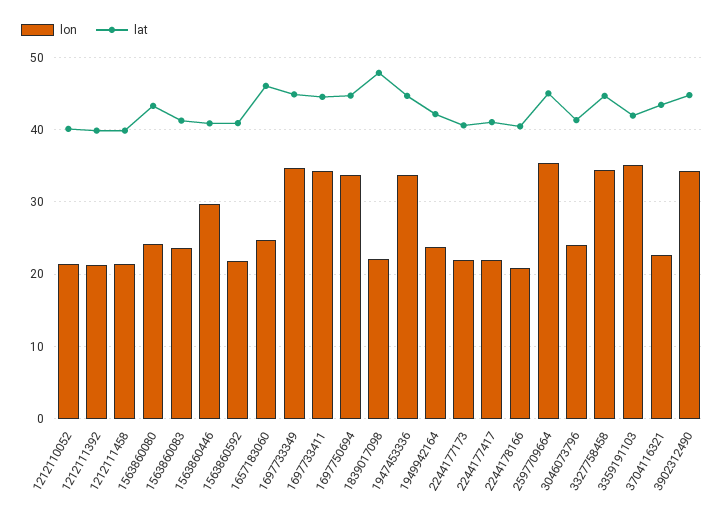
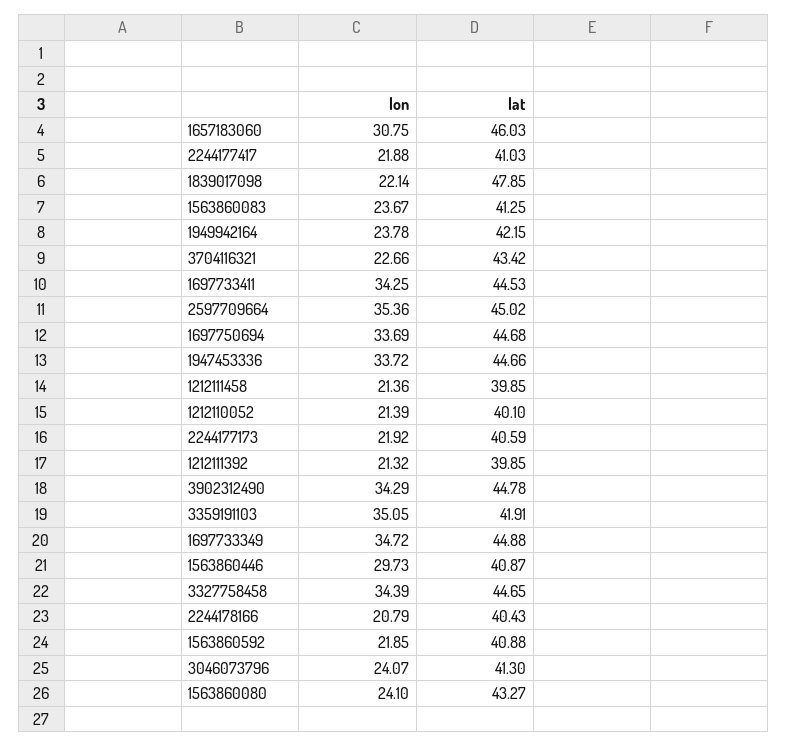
lon, 1657183060: 25 -> 30.75

